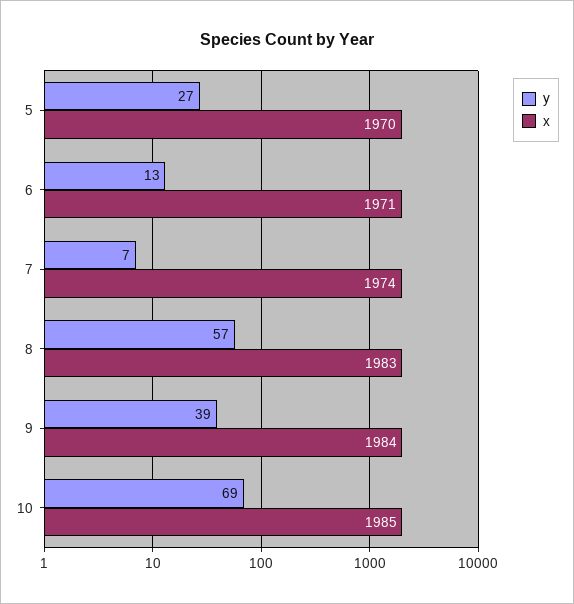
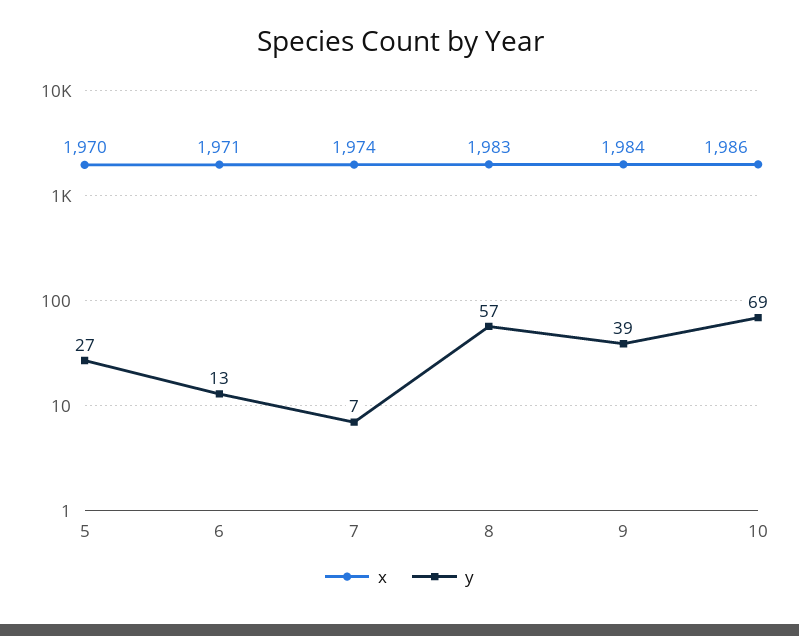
x, 10: 1985 -> 1986

